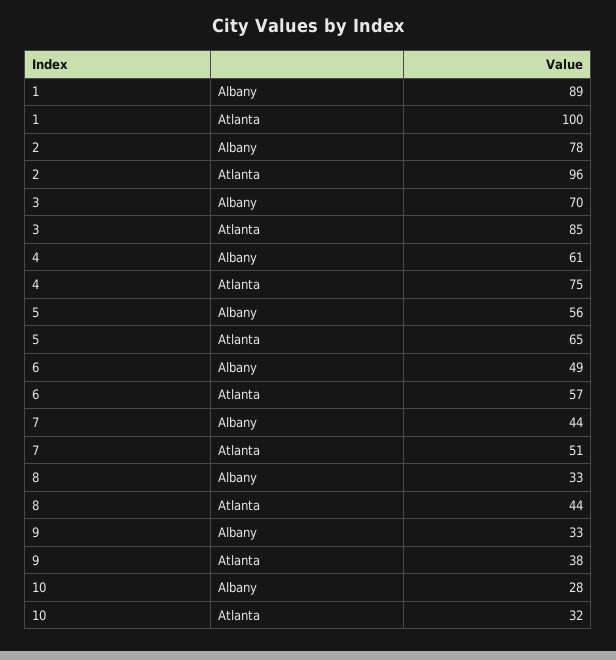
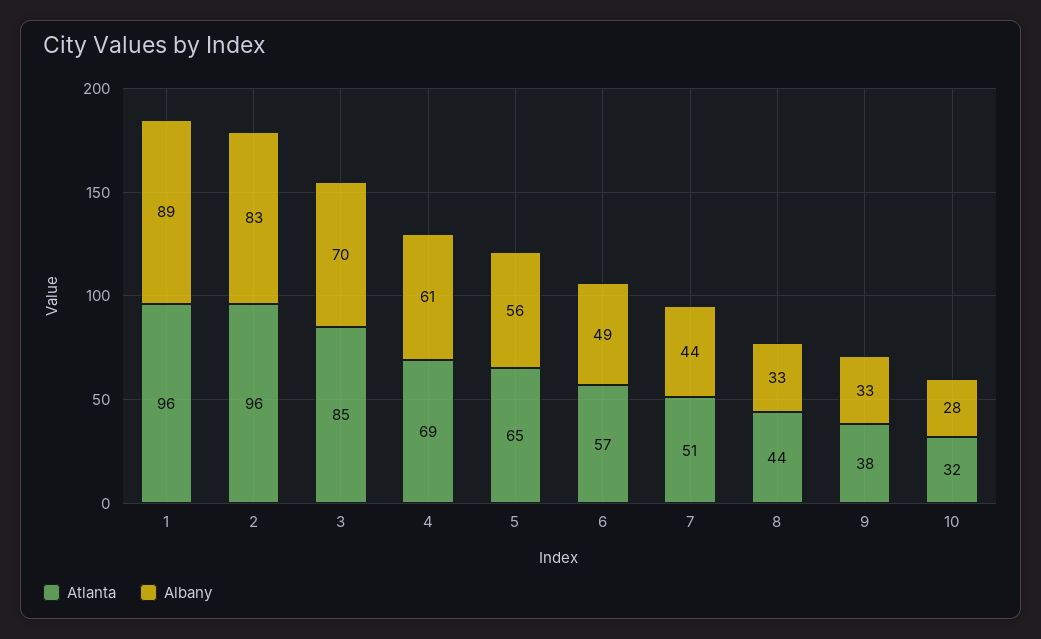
Atlanta, 1: 100 -> 96
Albany, 2: 78 -> 83
Atlanta, 4: 75 -> 69

